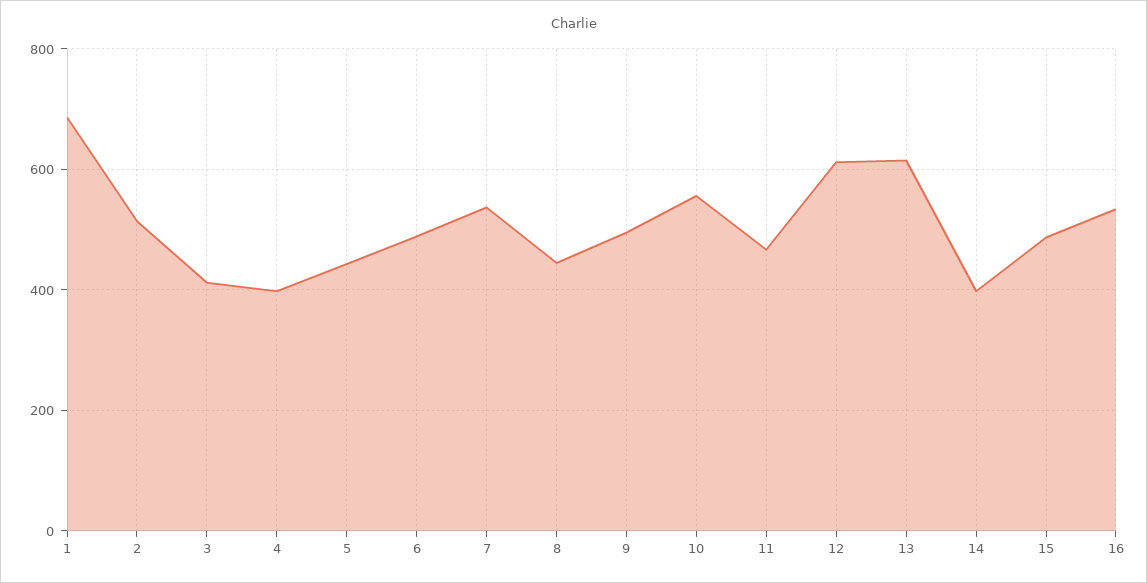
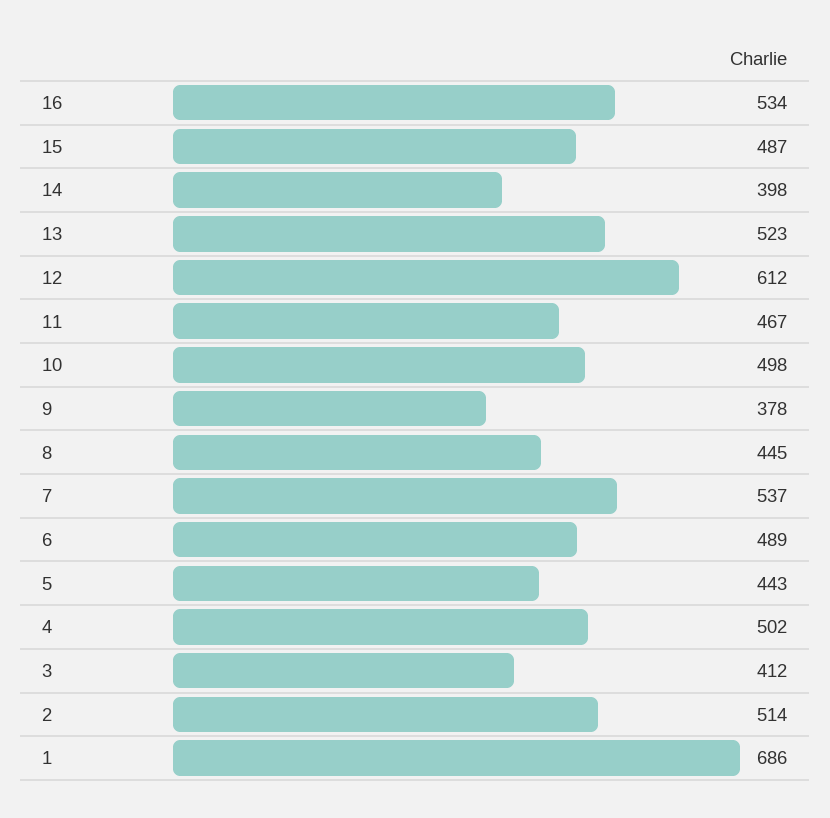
4: 400 -> 502
9: 500 -> 378
10: 560 -> 498
13: 620 -> 523

